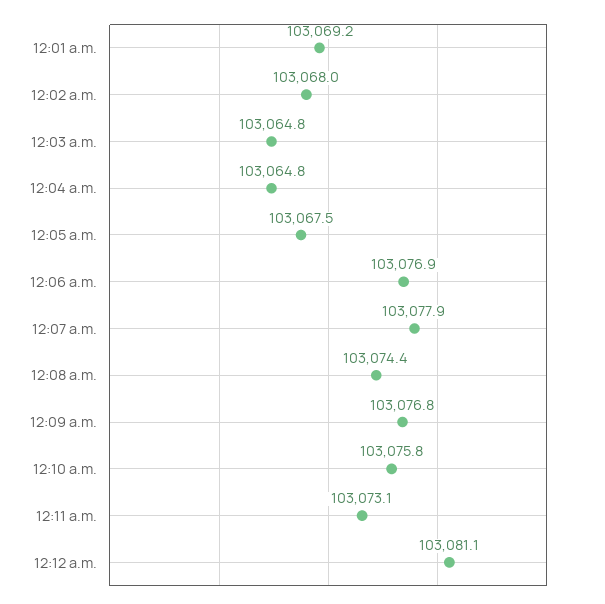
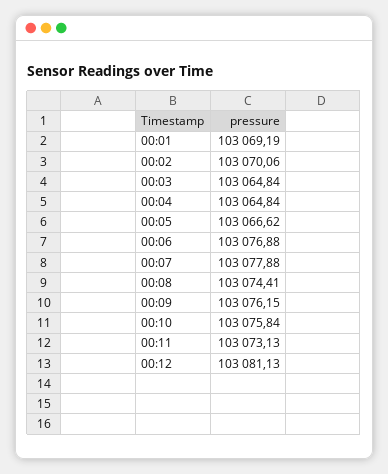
12:02 a.m.: 103068 -> 103070.06
12:05 a.m.: 103067.5 -> 103066.62
12:09 a.m.: 103076.8 -> 103076.15

